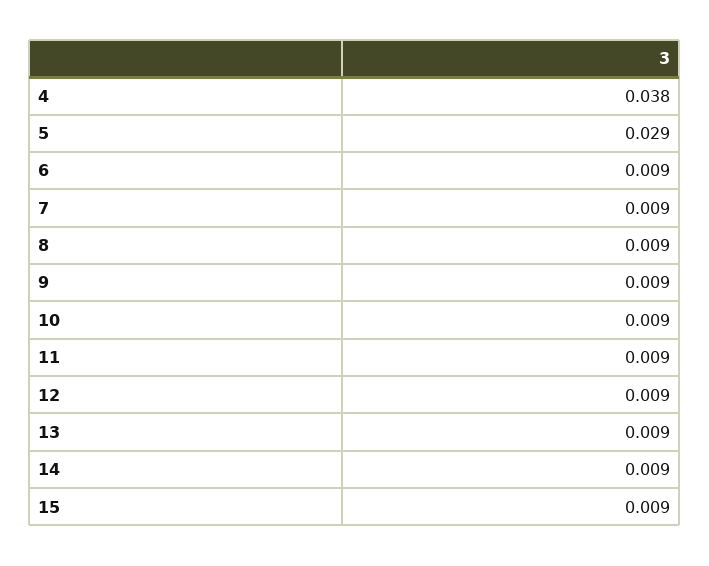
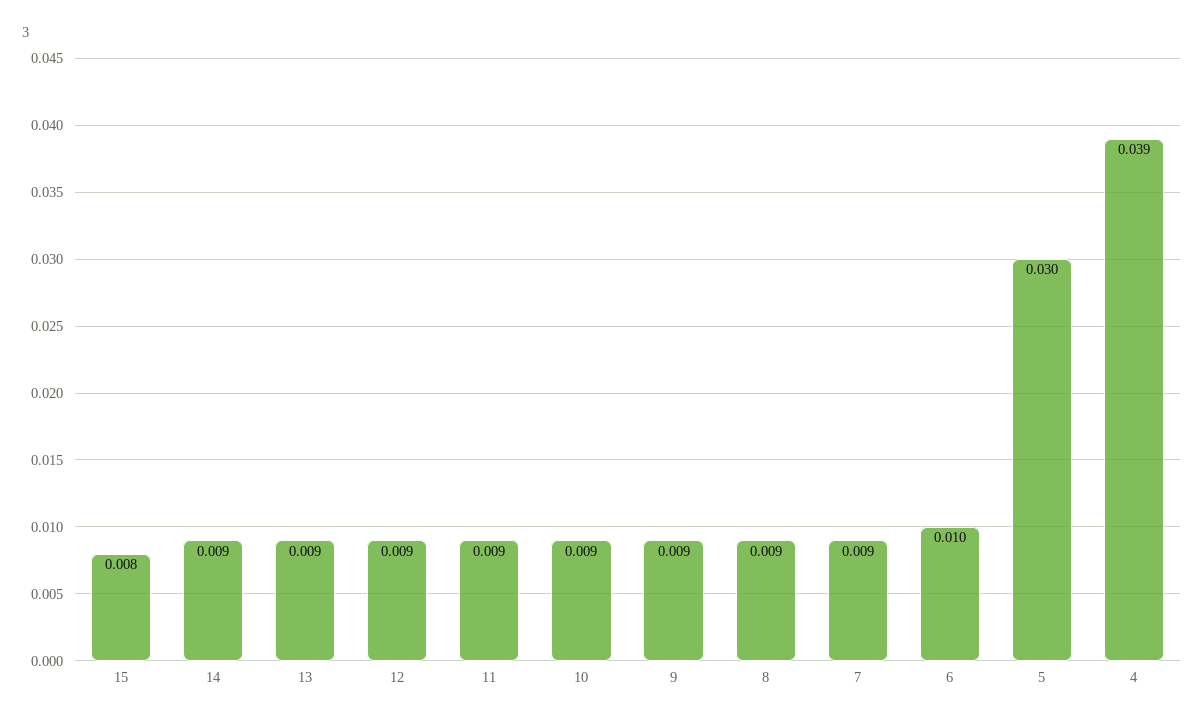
4: 0.038 -> 0.039
5: 0.029 -> 0.03
6: 0.009 -> 0.01
15: 0.009 -> 0.008

